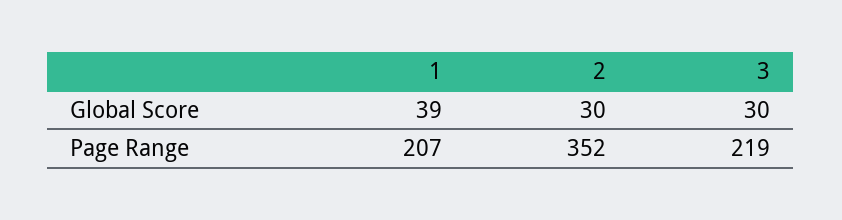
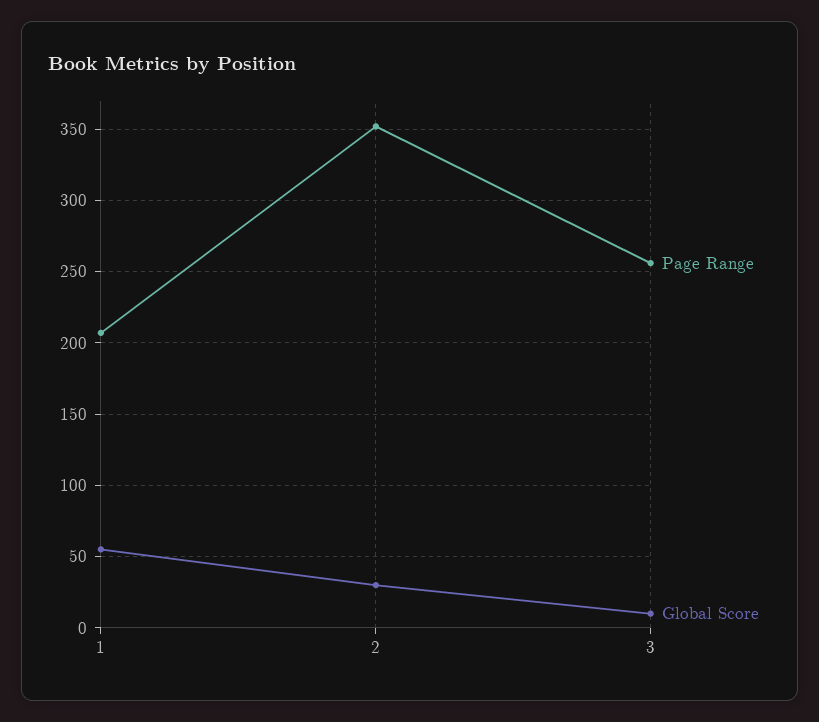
Global Score, 1: 39 -> 55
Global Score, 3: 30 -> 10
Page Range, 3: 219 -> 255

